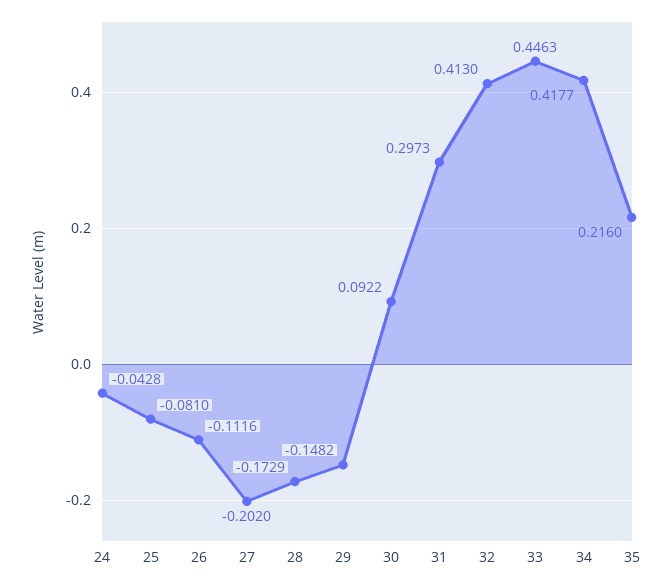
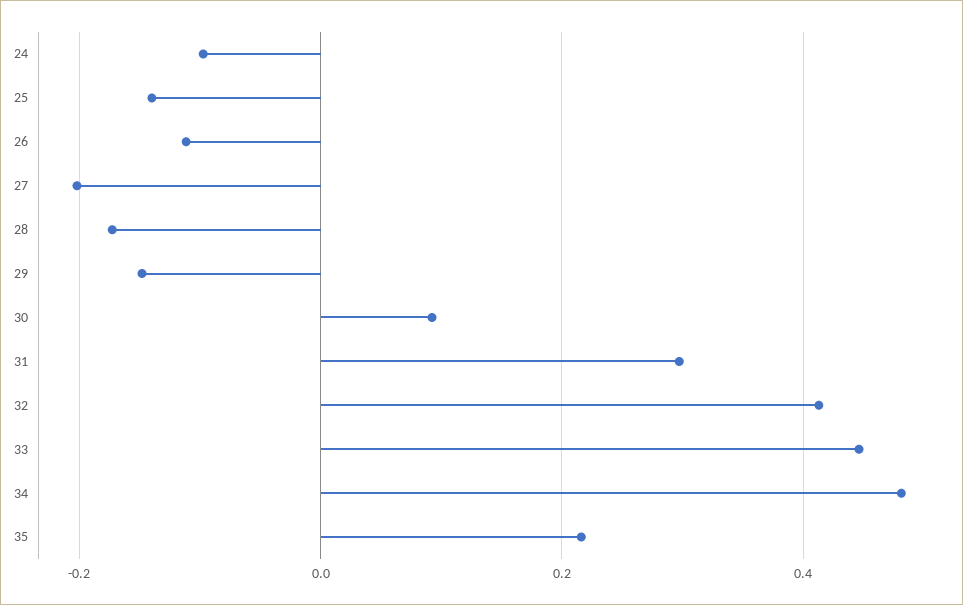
24: -0.0428 -> -0.1
25: -0.081 -> -0.14
34: 0.4177 -> 0.48

